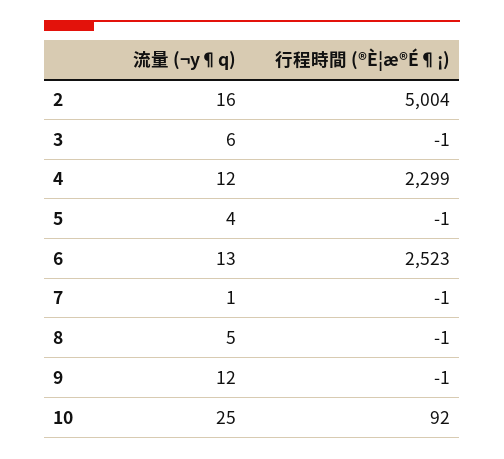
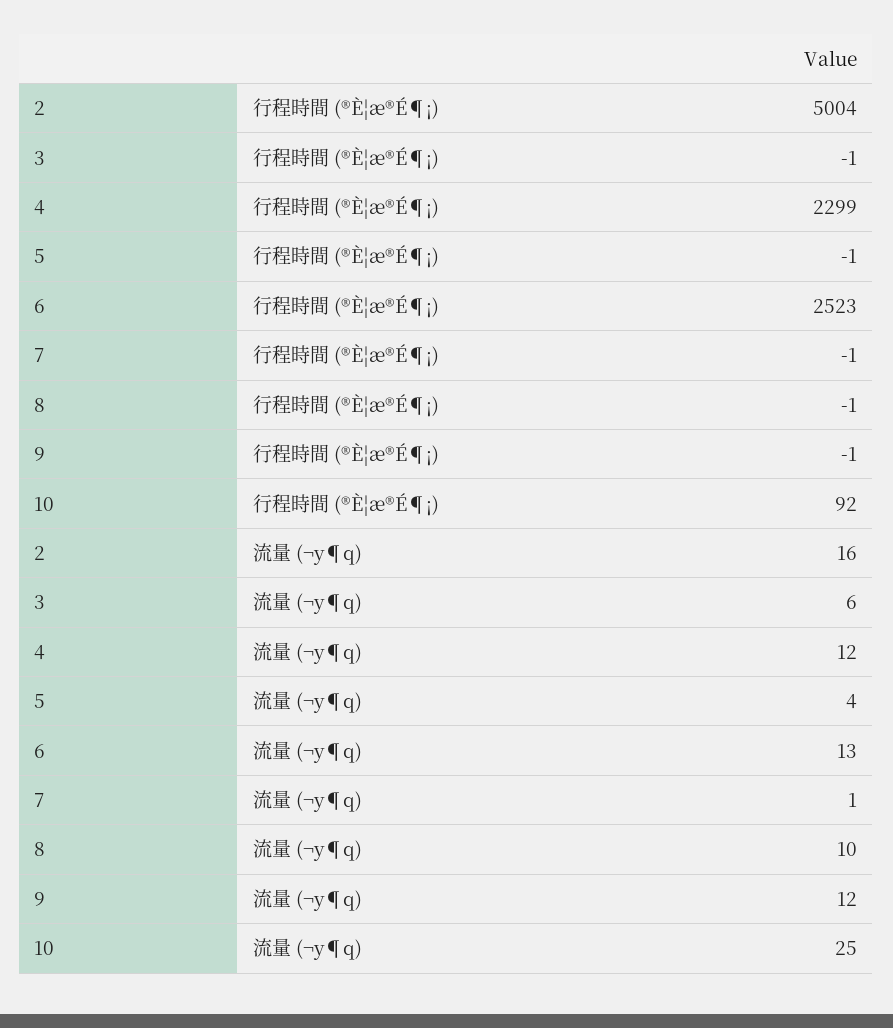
流量 (¬y¶q), 8: 5 -> 10

